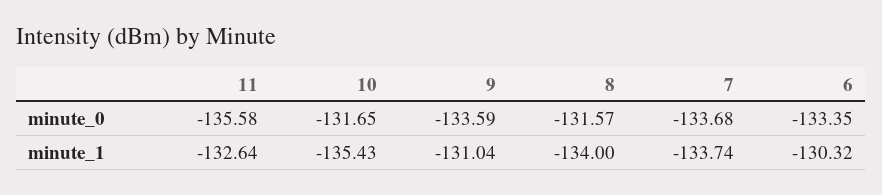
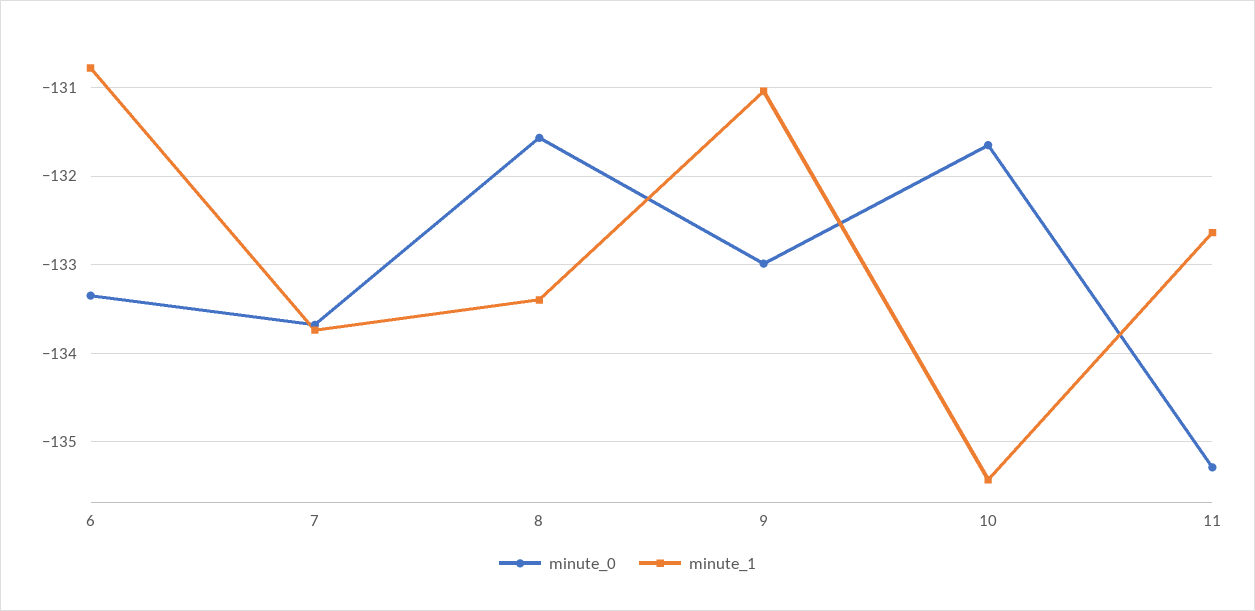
minute_0, 11: -135.58 -> -135.3
minute_0, 9: -133.59 -> -133
minute_1, 8: -134 -> -133.4
minute_1, 6: -130.32 -> -130.8

